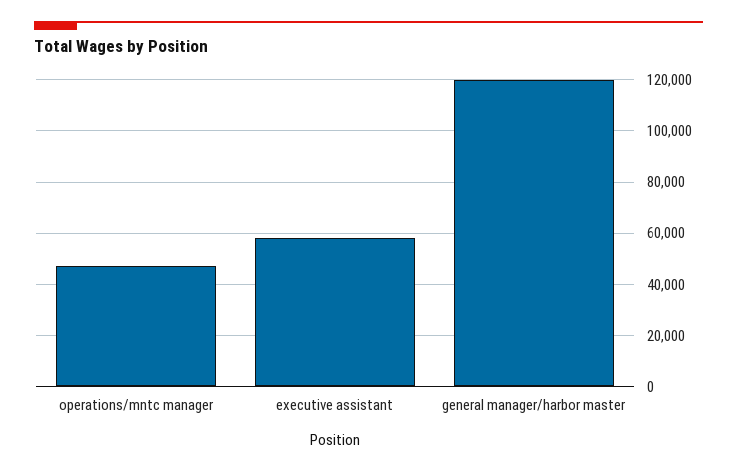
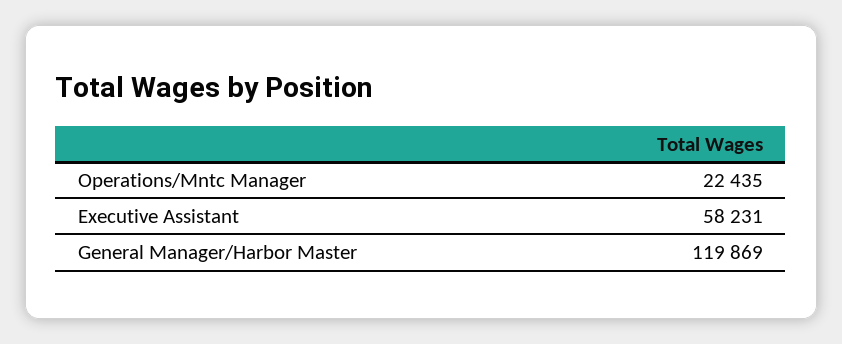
operations/mntc manager: 47500 -> 22435

